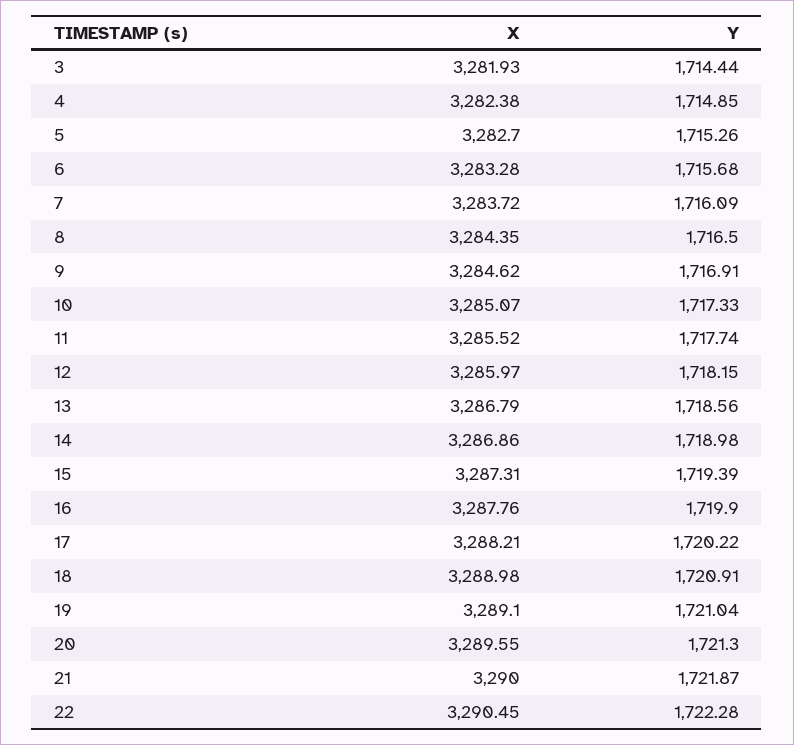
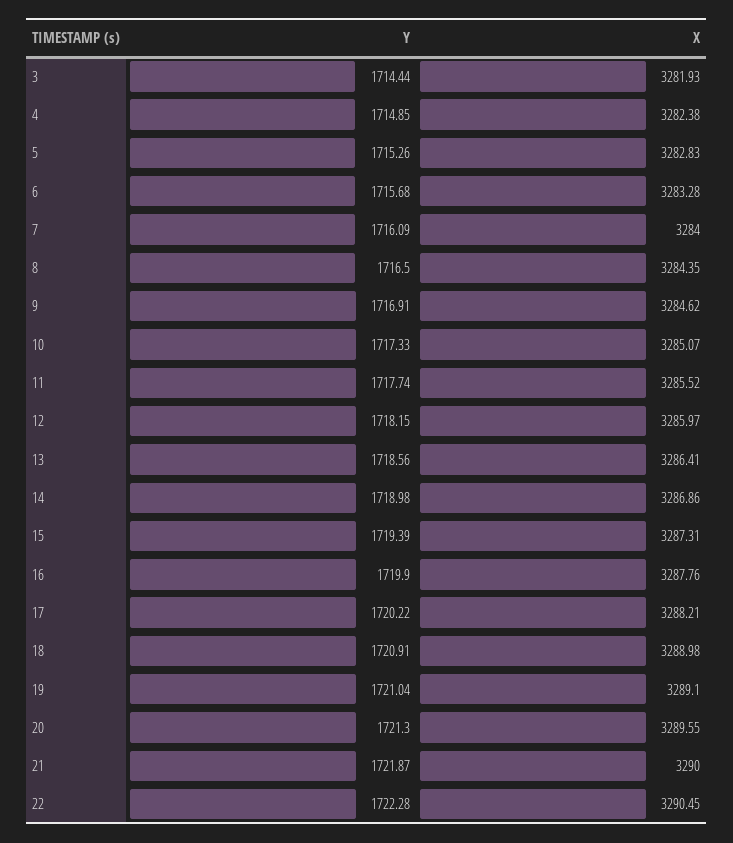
X, 5: 3282.7 -> 3282.83
X, 7: 3283.72 -> 3284
X, 13: 3286.79 -> 3286.41

